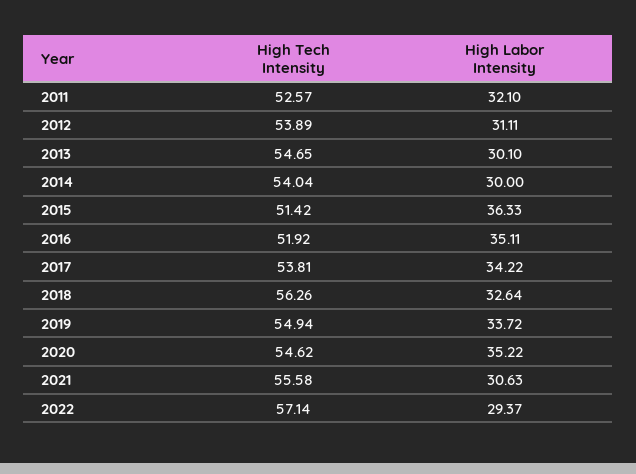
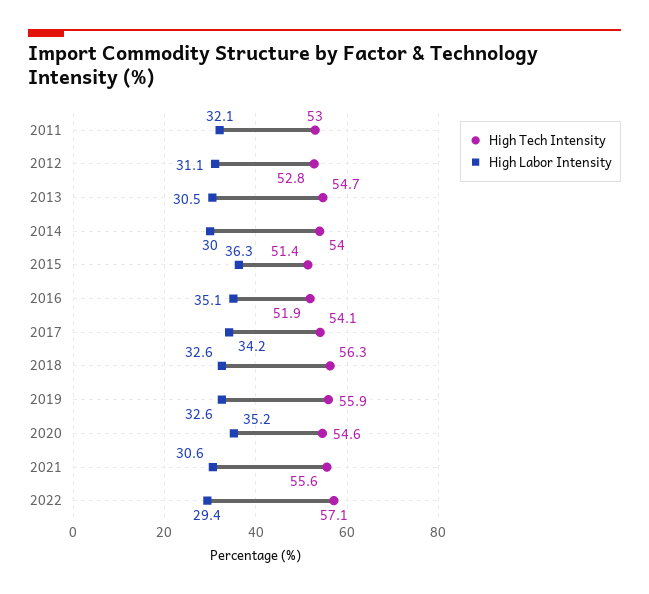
High Tech Intensity, 2011: 52.57 -> 53
High Tech Intensity, 2012: 53.89 -> 52.8
High Labor Intensity, 2013: 30.1 -> 30.5
High Tech Intensity, 2017: 53.81 -> 54.1
High Tech Intensity, 2019: 54.94 -> 55.9
High Labor Intensity, 2019: 33.72 -> 32.6

